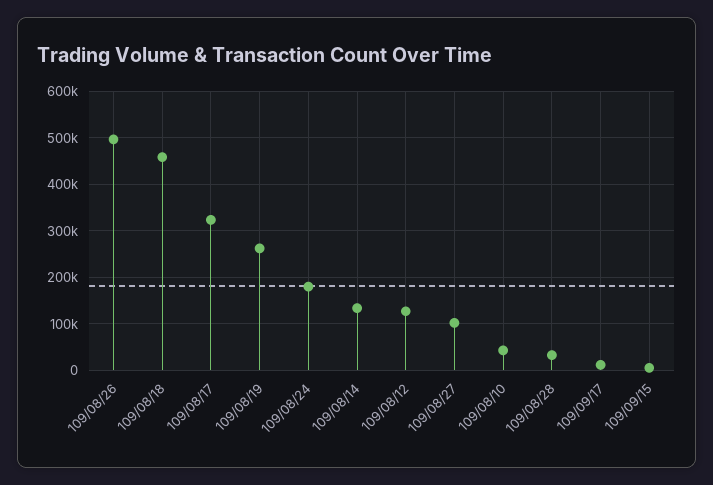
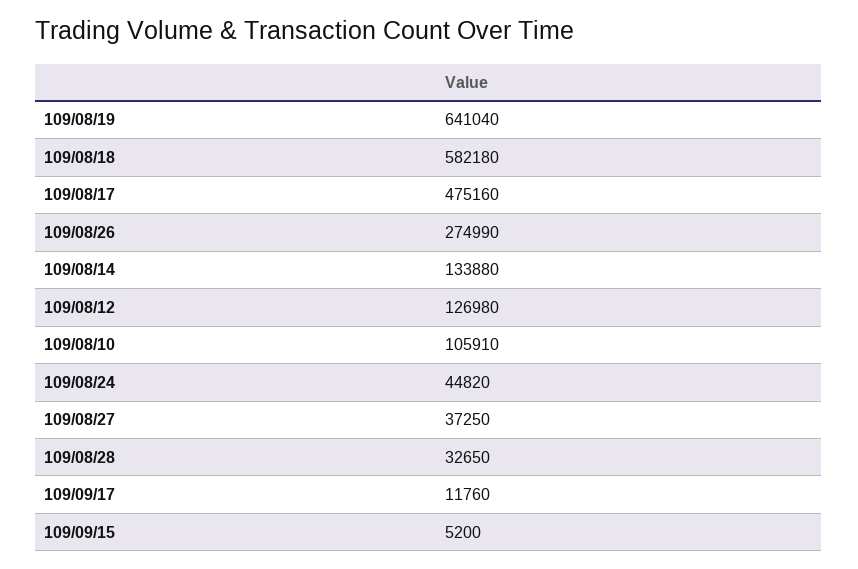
109/08/26: 500000 -> 274990
109/08/18: 460000 -> 582180
109/08/17: 320000 -> 475160
109/08/19: 260000 -> 641040
109/08/24: 180000 -> 44820
109/08/27: 100000 -> 37250
109/08/10: 40000 -> 105910

